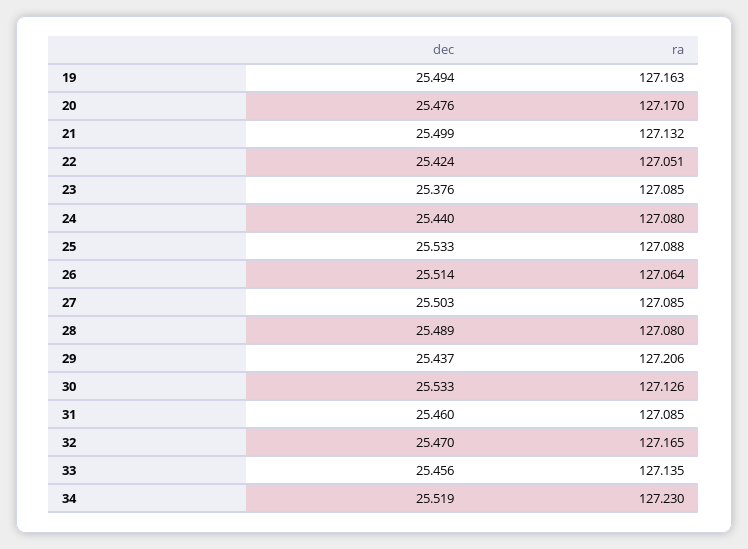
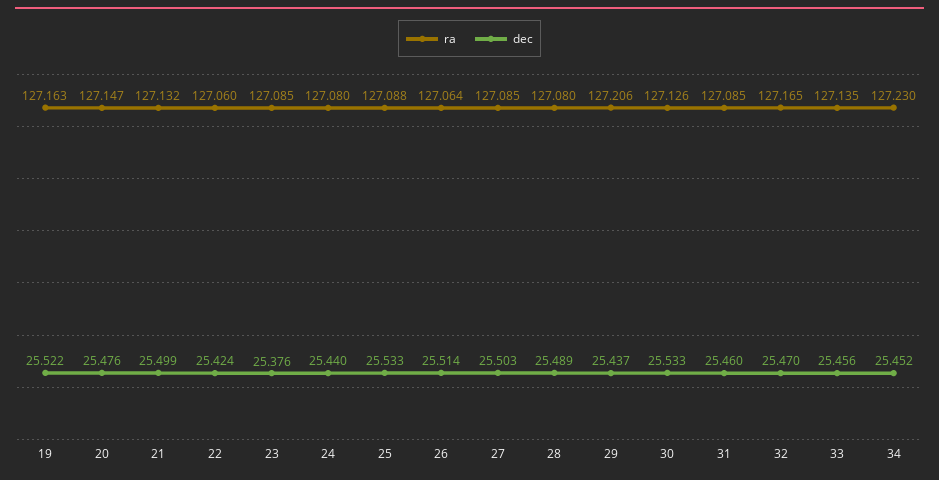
dec, 19: 25.494 -> 25.522
ra, 20: 127.17 -> 127.147
ra, 22: 127.051 -> 127.06
dec, 34: 25.519 -> 25.452

